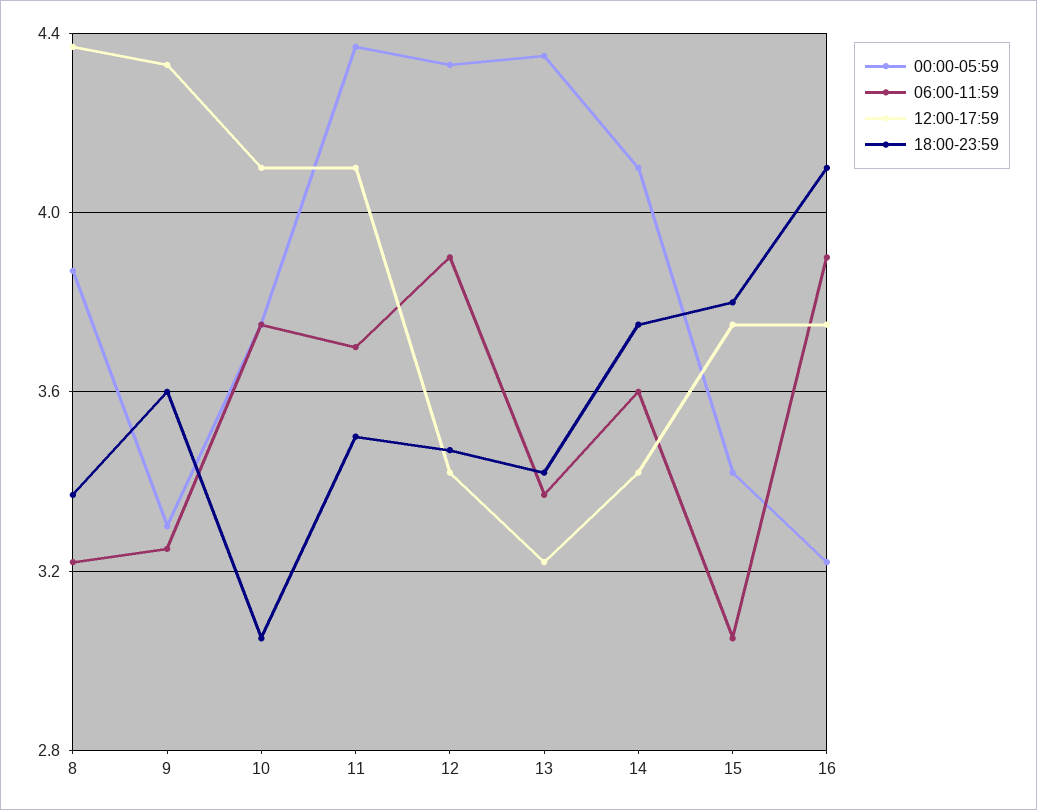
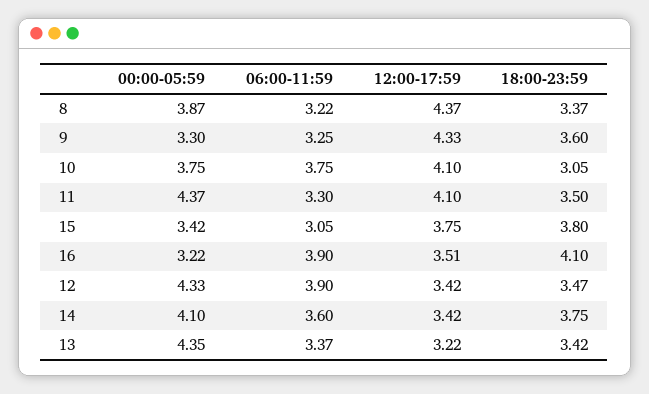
06:00-11:59, 11: 3.7 -> 3.3
12:00-17:59, 16: 3.75 -> 3.51

